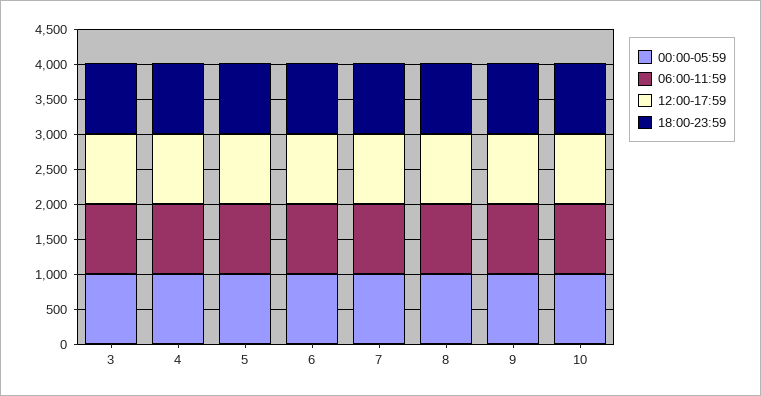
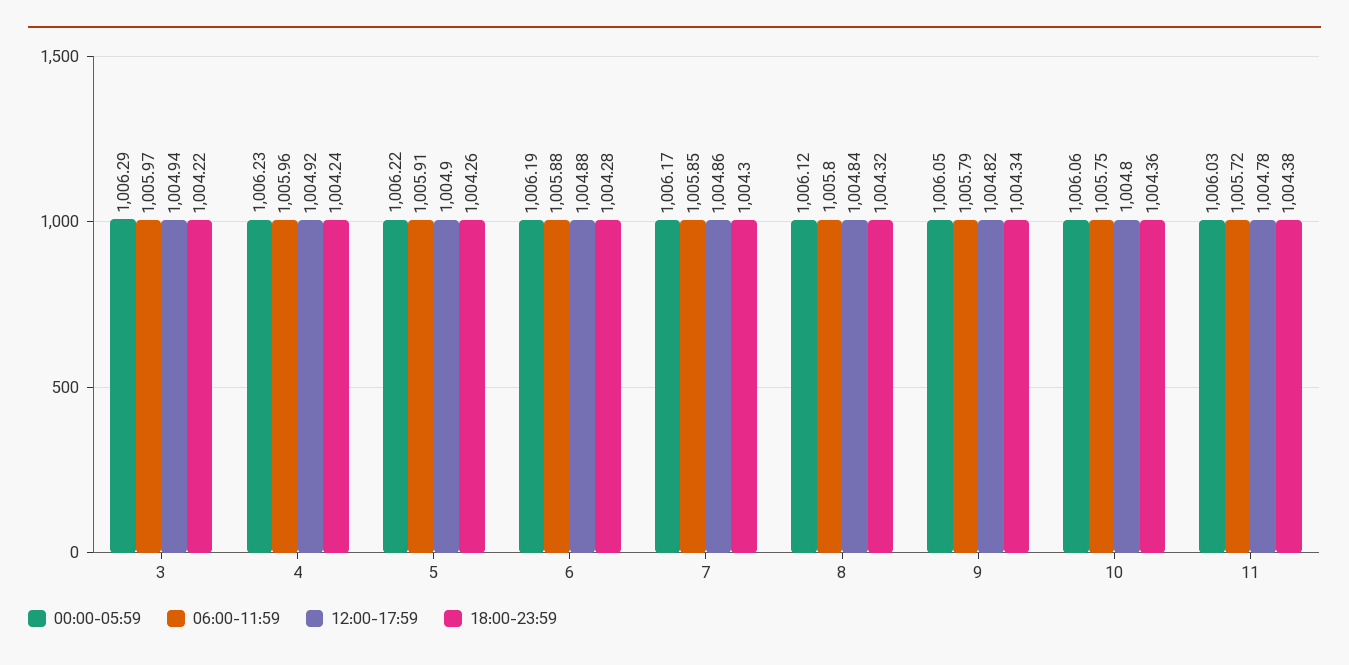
00:00-05:59, 11: none -> 1006.03
06:00-11:59, 11: none -> 1005.72
12:00-17:59, 11: none -> 1004.78
18:00-23:59, 11: none -> 1004.38

